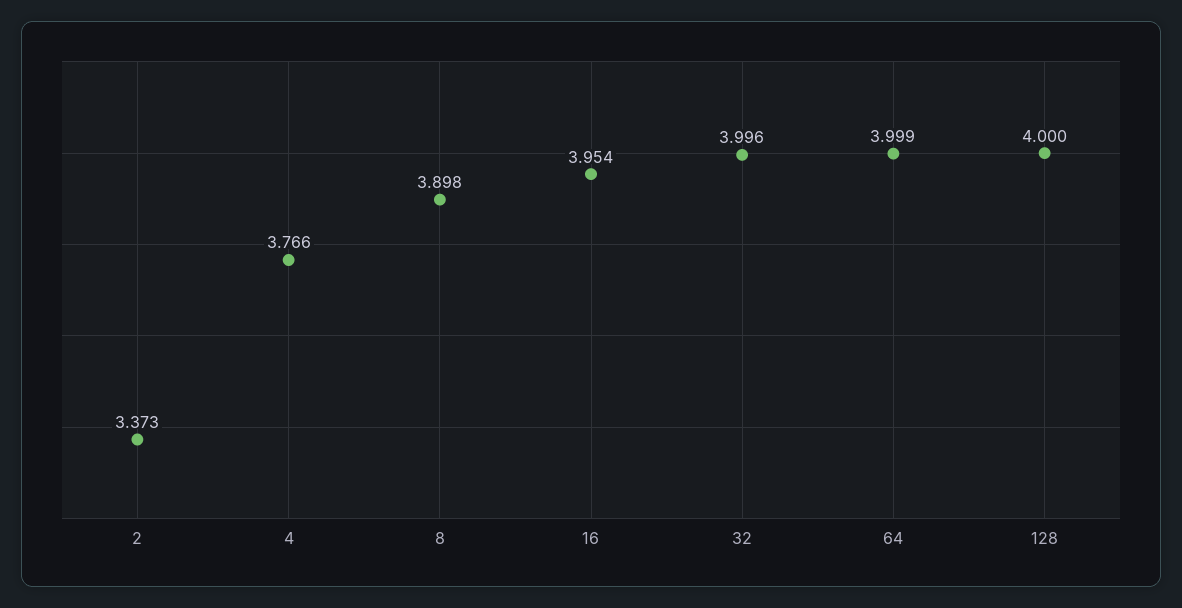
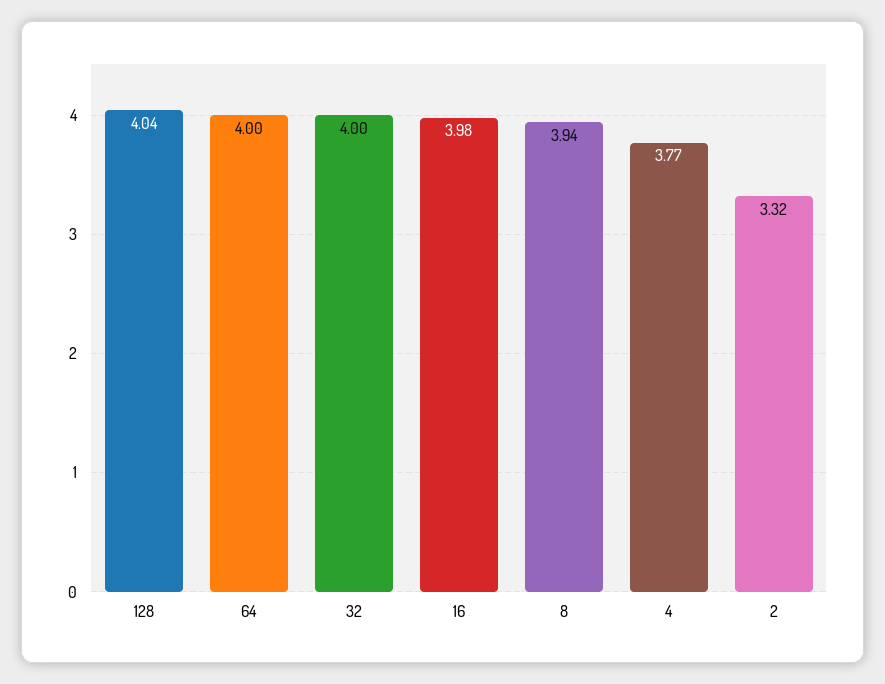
2: 3.373 -> 3.32
8: 3.898 -> 3.94
16: 3.954 -> 3.98
128: 4 -> 4.04

